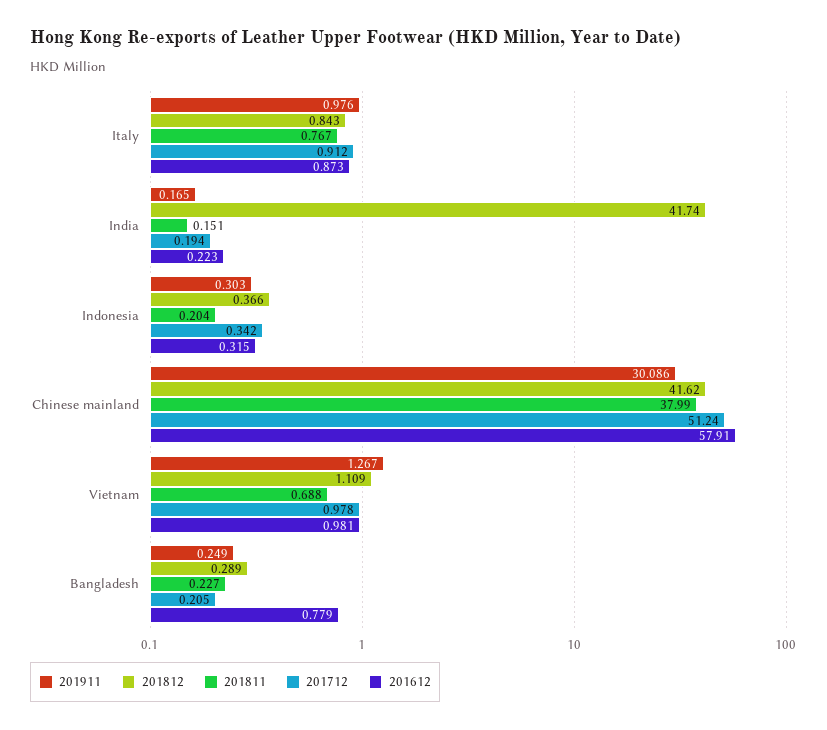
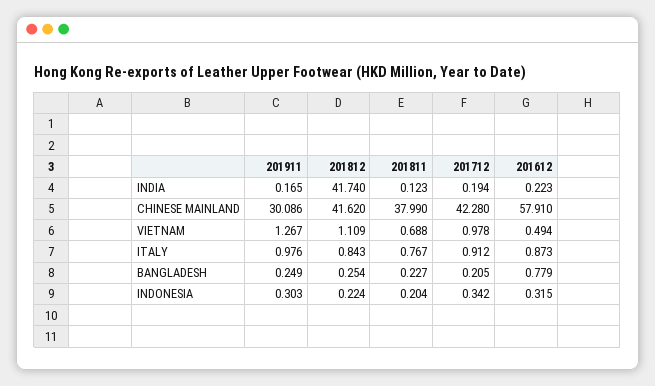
201811, India: 0.151 -> 0.123
201812, Indonesia: 0.366 -> 0.224
201712, Chinese mainland: 51.24 -> 42.28
201612, Vietnam: 0.981 -> 0.494
201812, Bangladesh: 0.289 -> 0.254

